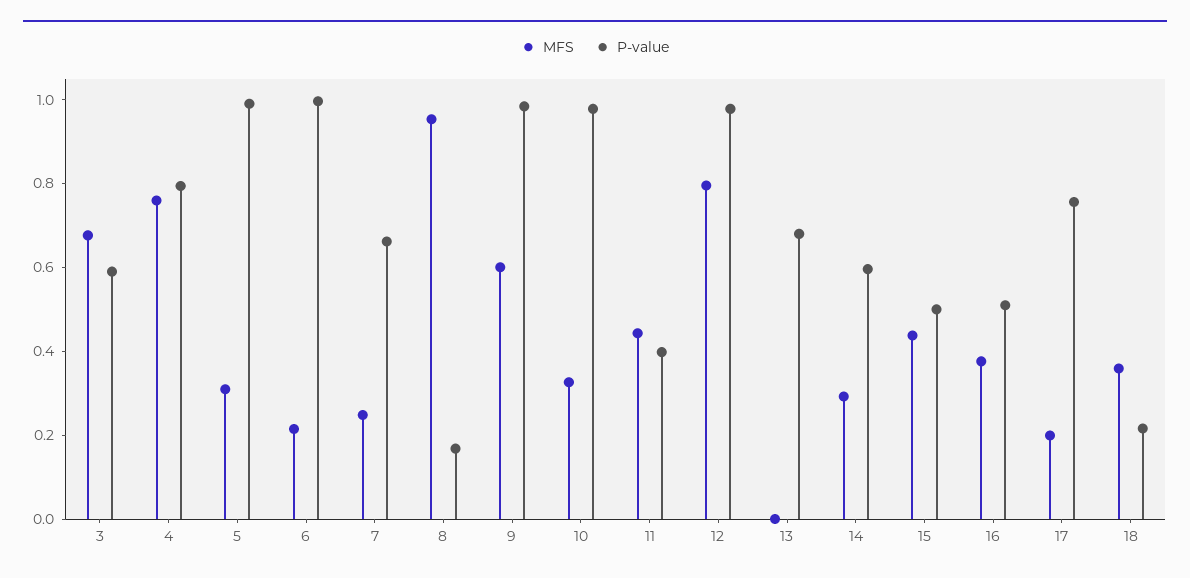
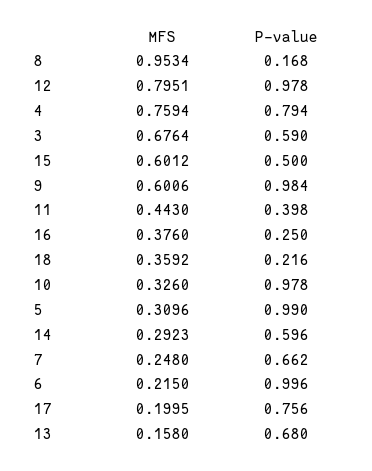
MFS, 13: 0 -> 0.158
MFS, 15: 0.45 -> 0.6012
P-value, 16: 0.5 -> 0.25

